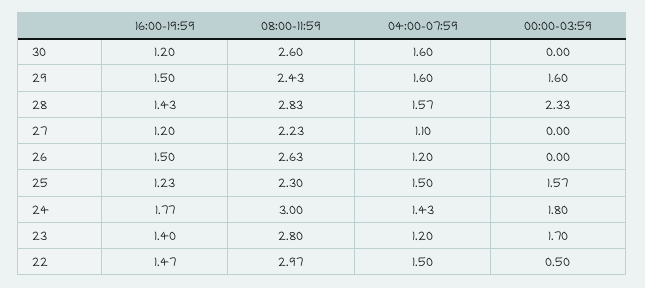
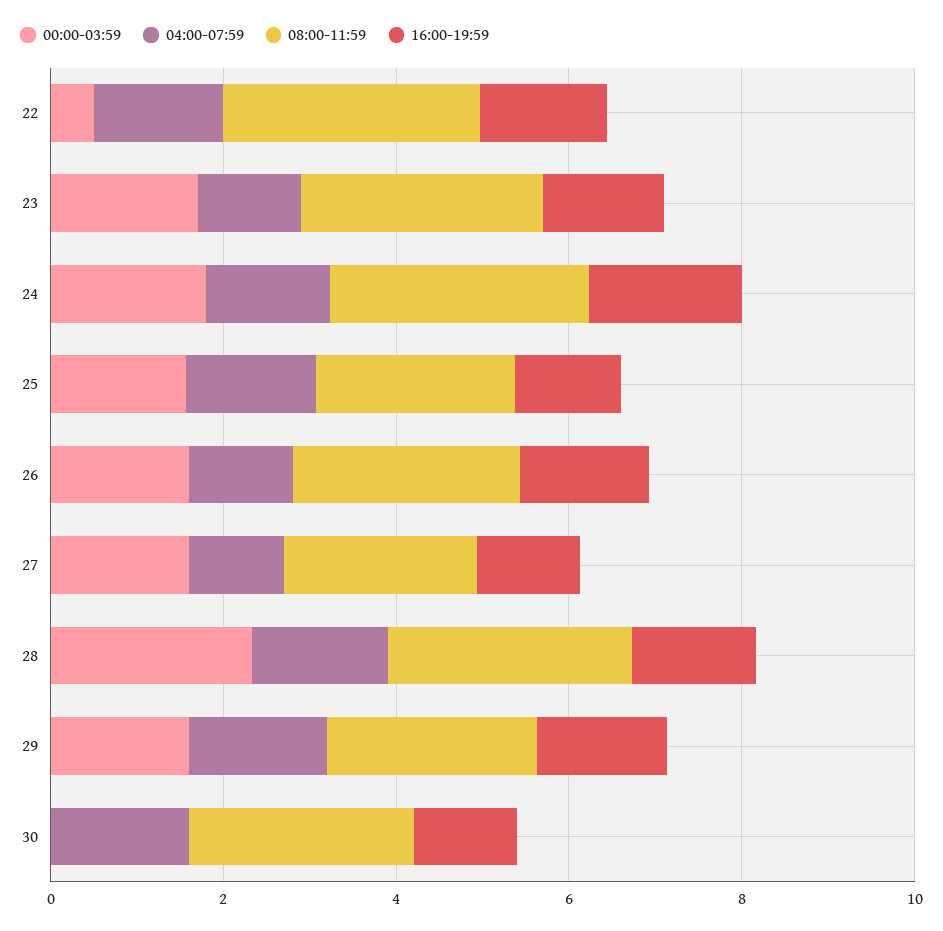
00:00-03:59, 27: 0 -> 1.5
00:00-03:59, 26: 0 -> 1.5

